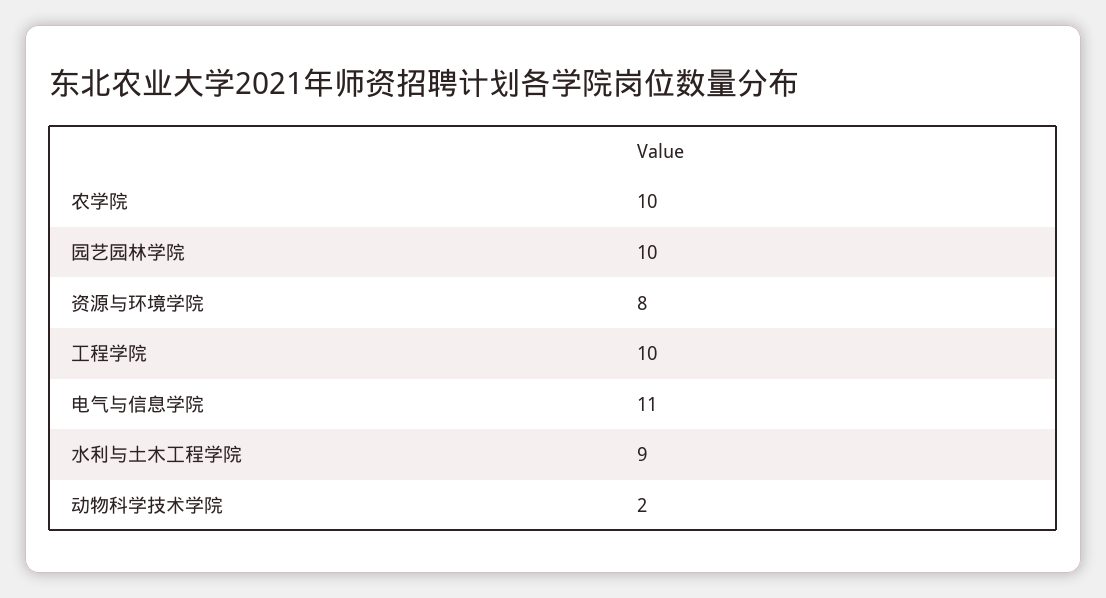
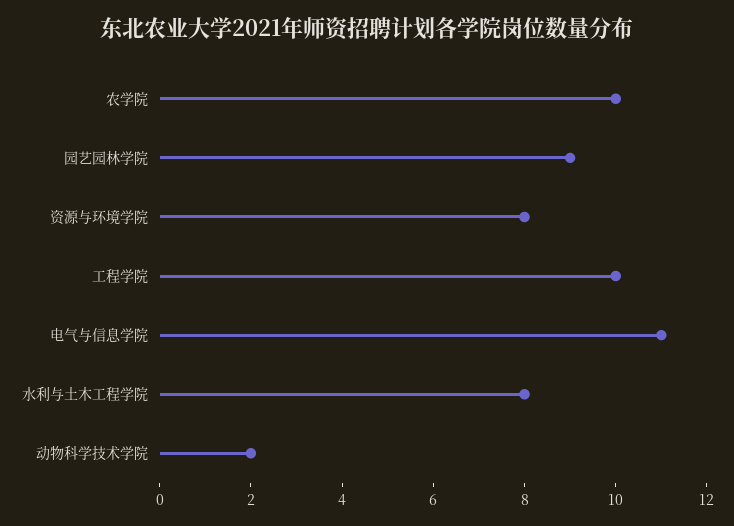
园艺园林学院: 10 -> 9
水利与土木工程学院: 9 -> 8

